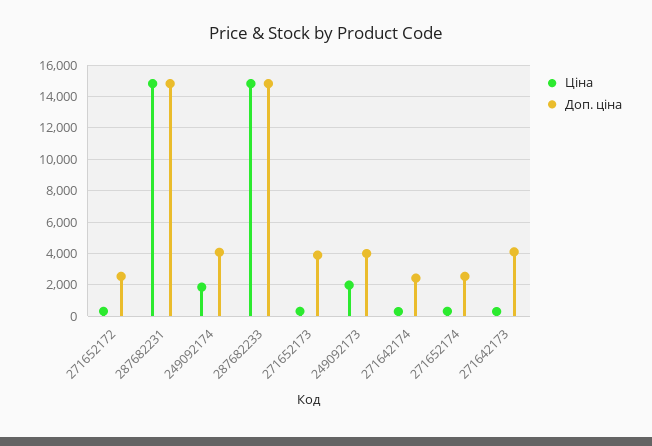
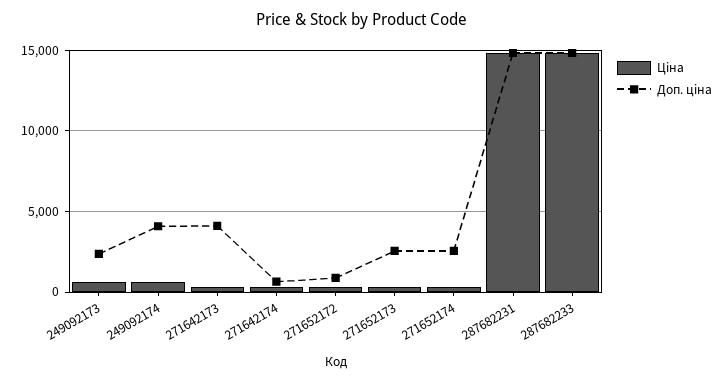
Доп. ціна, 271652172: 2500 -> 1000
Ціна, 249092174: 2000 -> 500
Доп. ціна, 271652173: 4000 -> 2500
Ціна, 249092173: 2000 -> 500
Доп. ціна, 249092173: 4000 -> 2500
Доп. ціна, 271642174: 2500 -> 500

